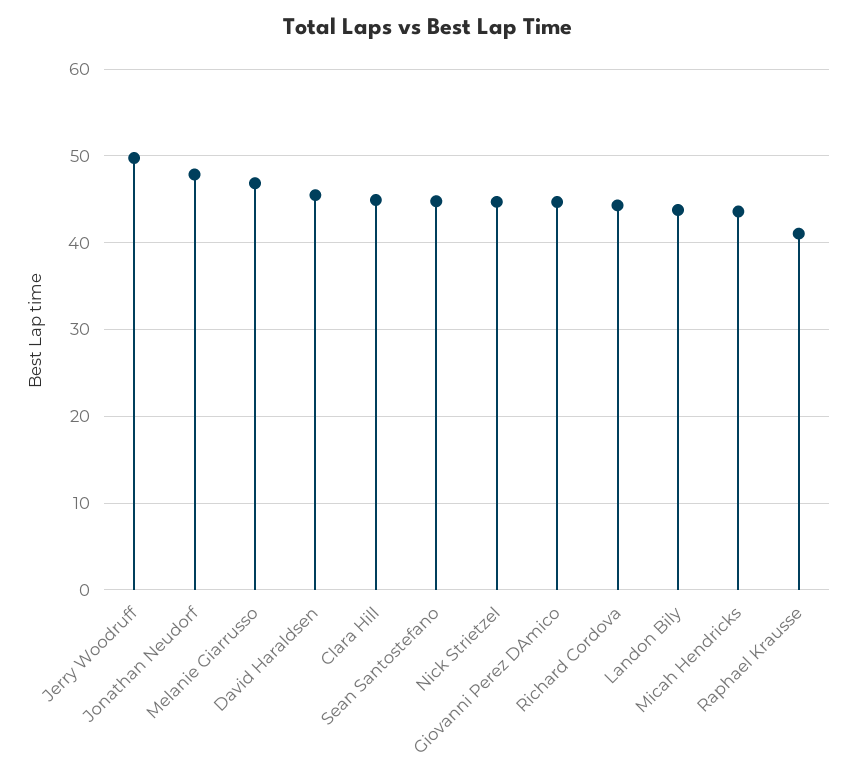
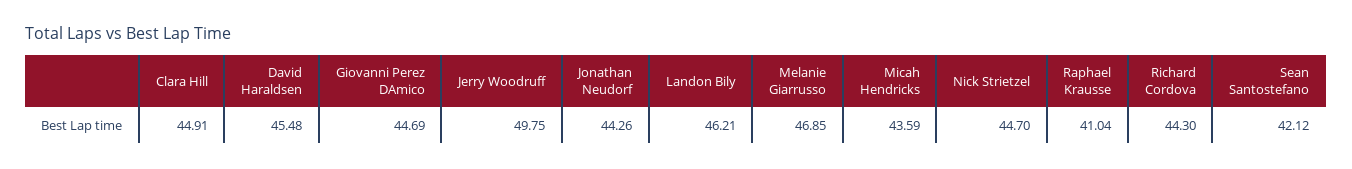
Jonathan Neudorf: 48 -> 44.26
Sean Santostefano: 45 -> 42.12
Landon Bily: 44 -> 46.21

